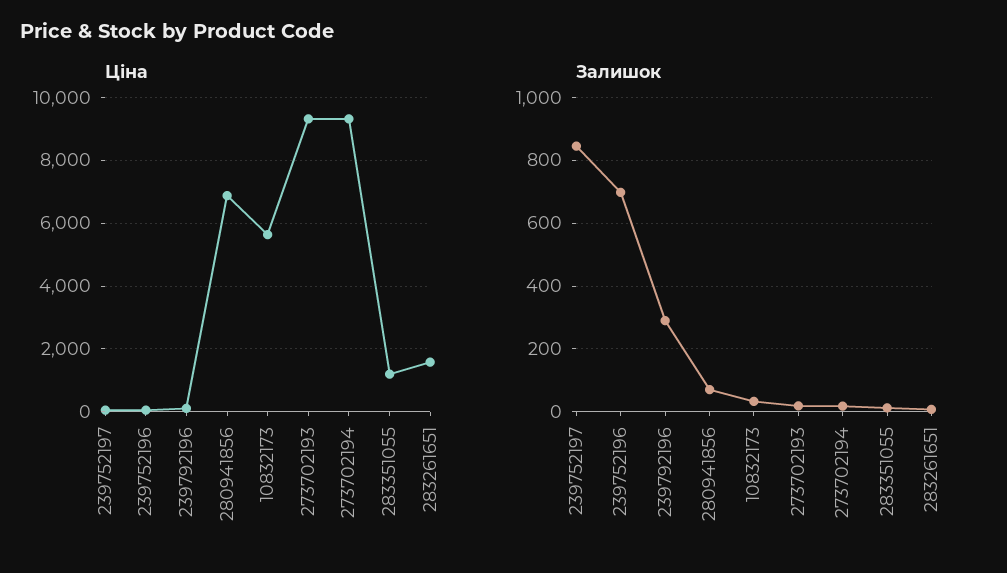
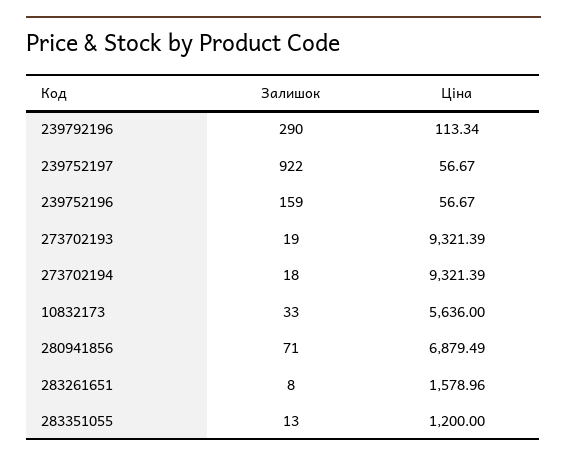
Залишок, 239752197: 840 -> 922
Залишок, 239752196: 700 -> 159

